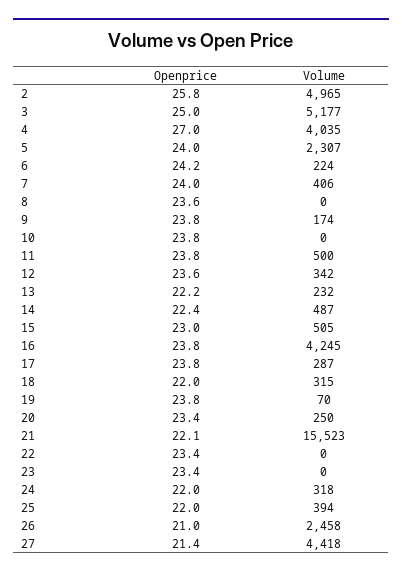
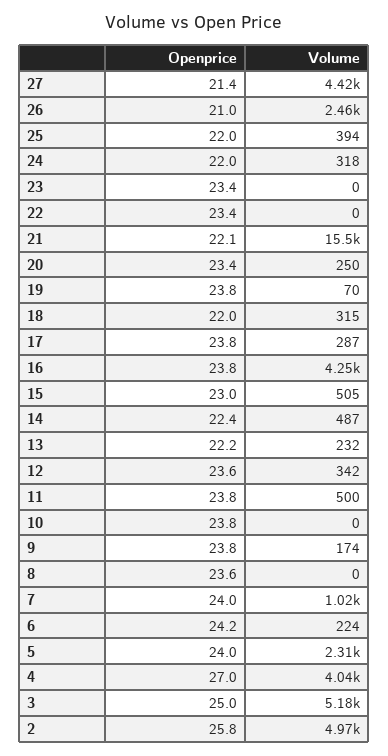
Volume, 7: 406 -> 1020

